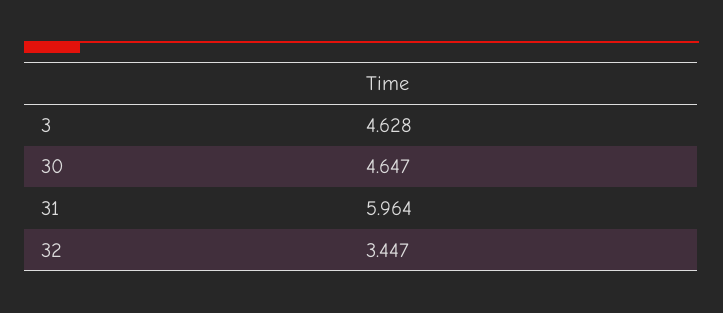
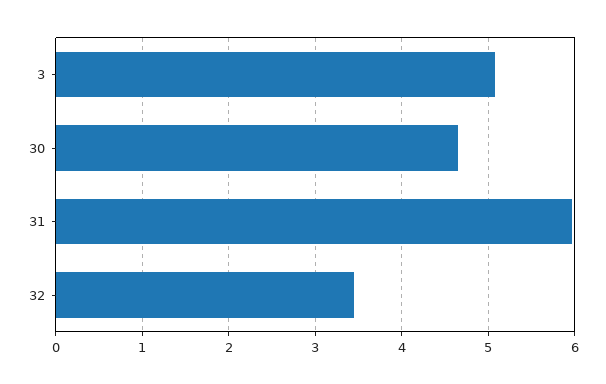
3: 4.628 -> 5.1

